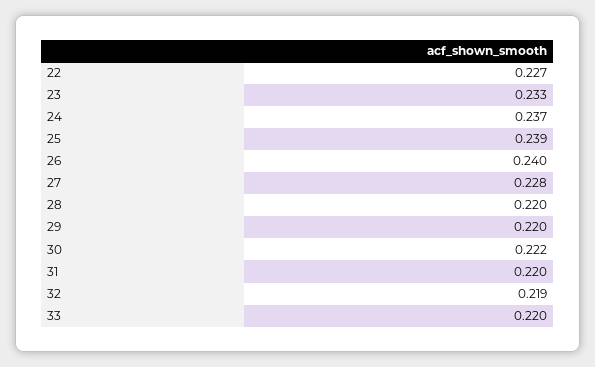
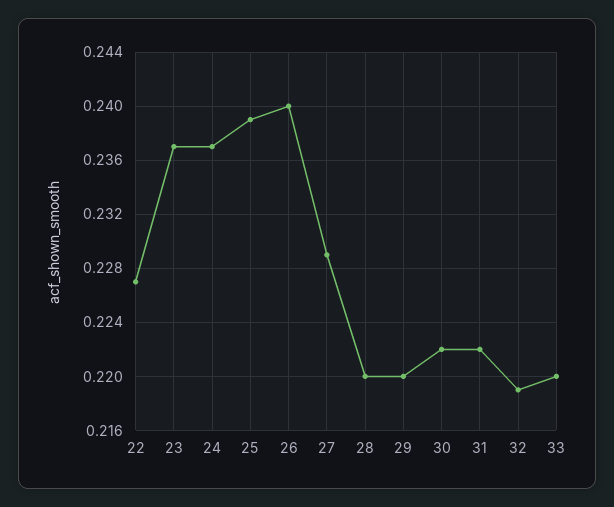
23: 0.233 -> 0.237
27: 0.228 -> 0.229
31: 0.22 -> 0.222

